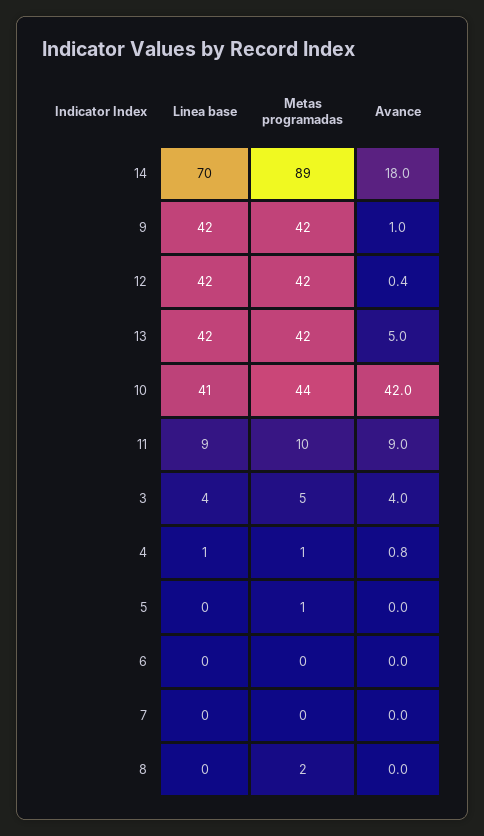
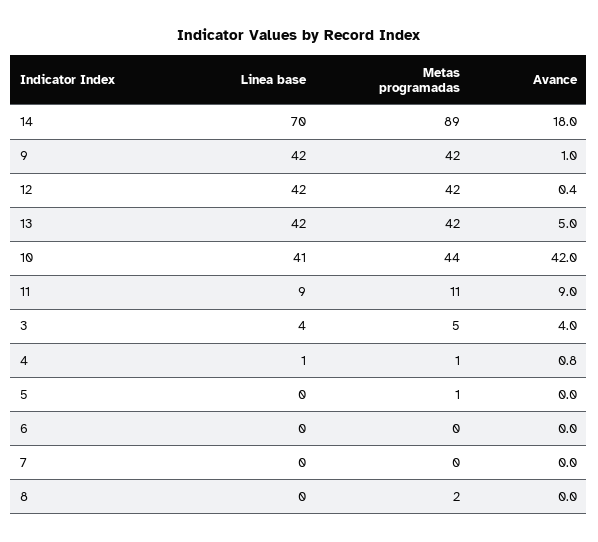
Metas programadas, 11: 10 -> 11

